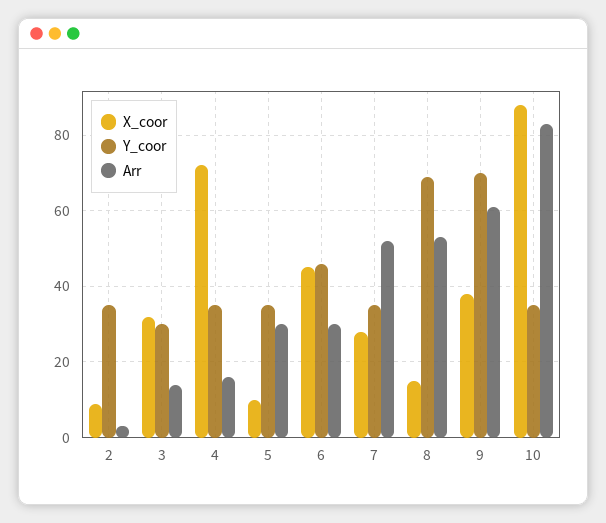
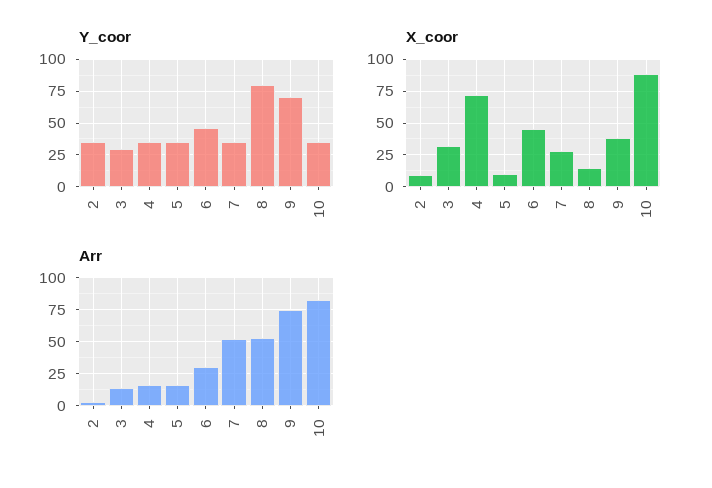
Arr, 5: 30 -> 15
Y_coor, 8: 70 -> 80
Arr, 9: 60 -> 75

